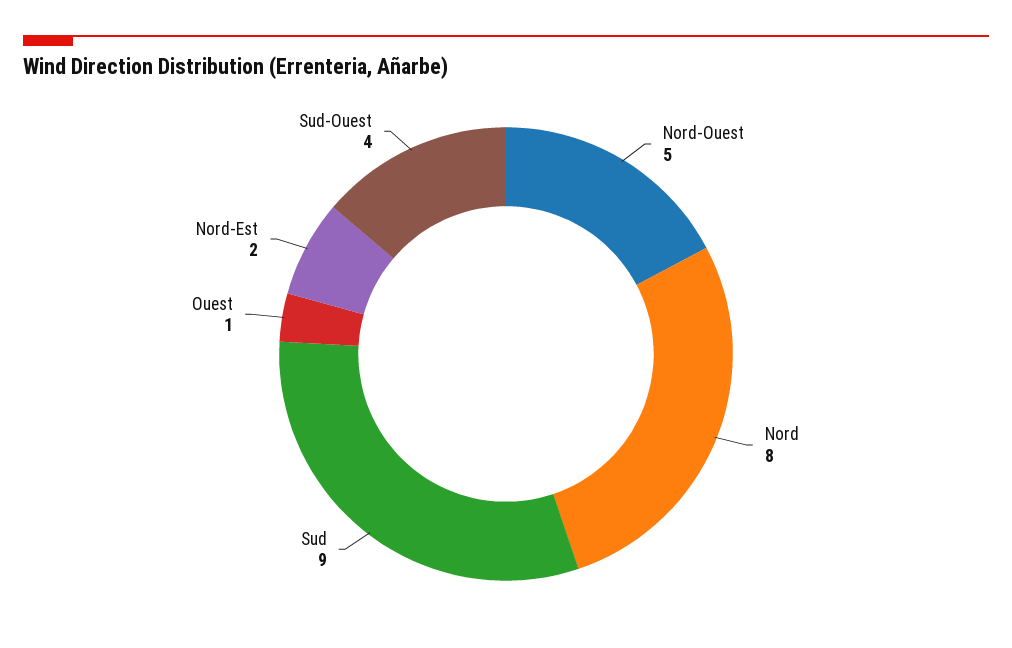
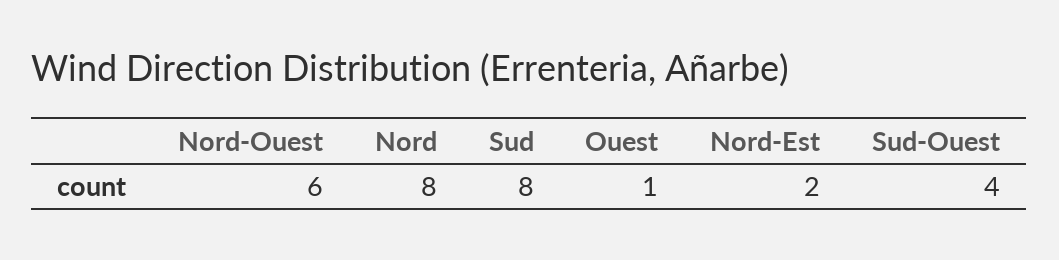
Nord-Ouest: 5 -> 6
Sud: 9 -> 8

